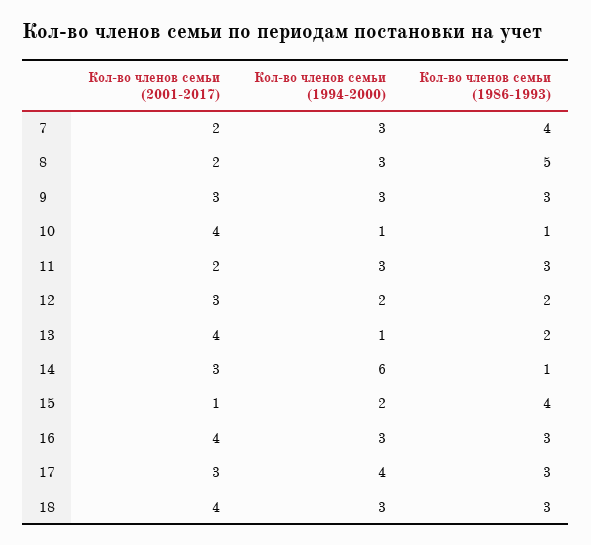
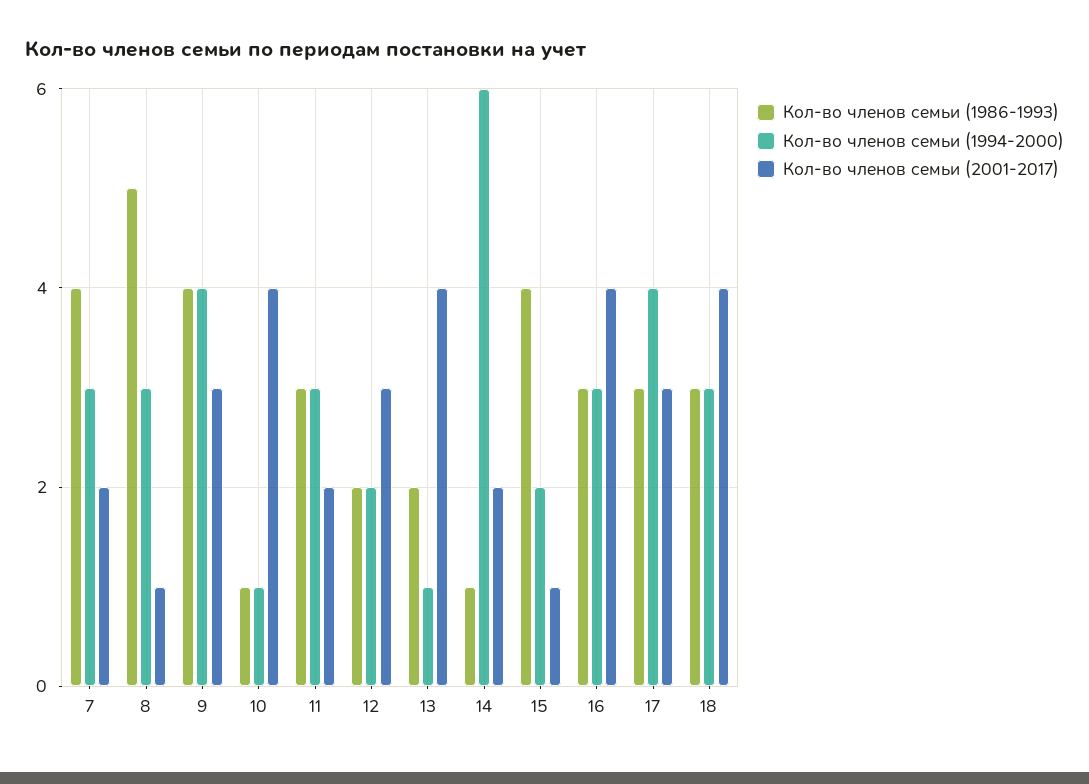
Кол-во членов семьи (2001-2017), 8: 2 -> 1
Кол-во членов семьи (1994-2000), 9: 3 -> 4
Кол-во членов семьи (1986-1993), 9: 3 -> 4
Кол-во членов семьи (2001-2017), 14: 3 -> 2

